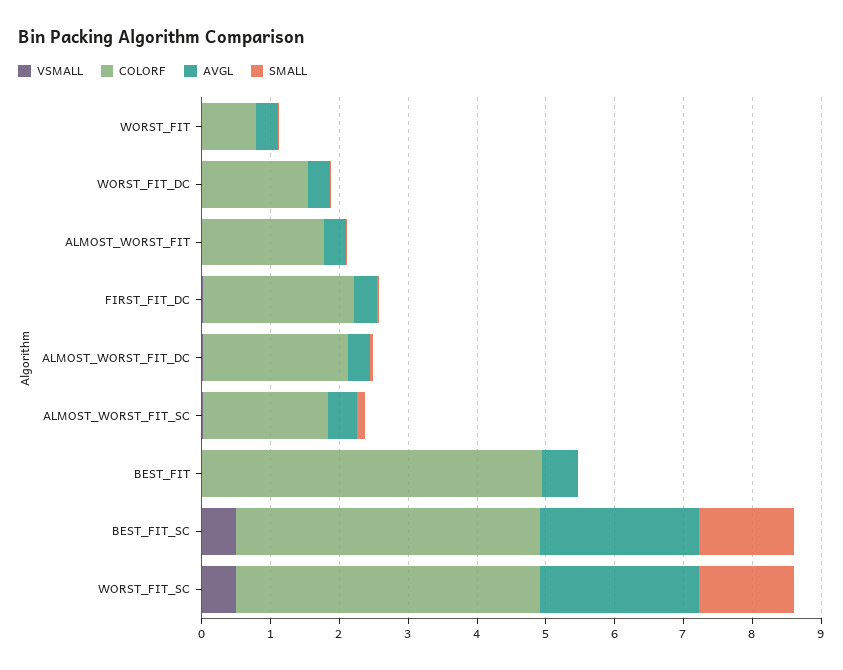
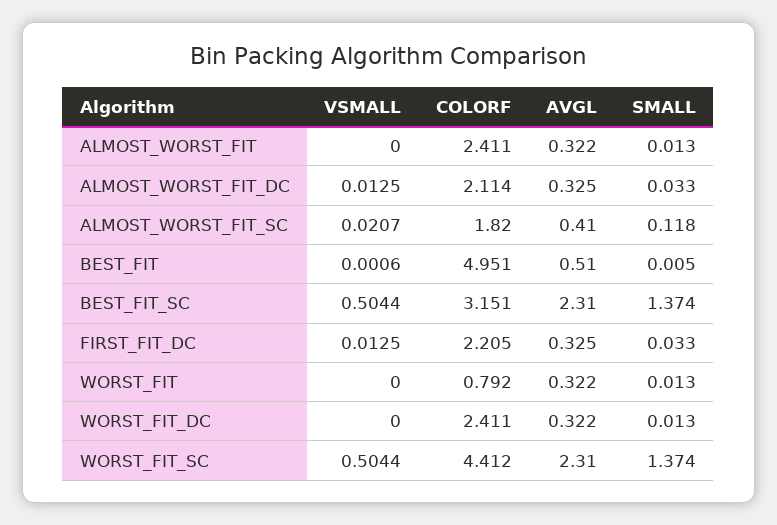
COLORF, WORST_FIT_DC: 1.6 -> 2.411
COLORF, ALMOST_WORST_FIT: 1.8 -> 2.411
COLORF, BEST_FIT_SC: 4.4 -> 3.151

